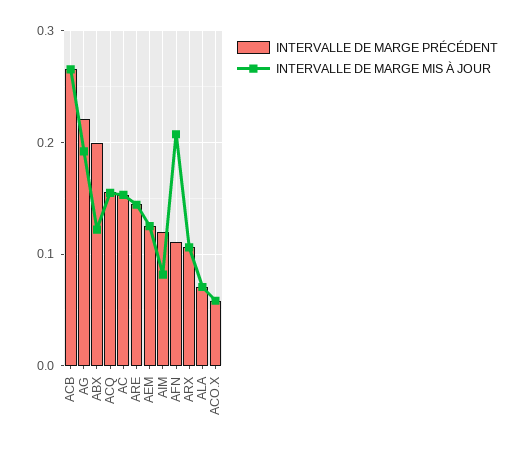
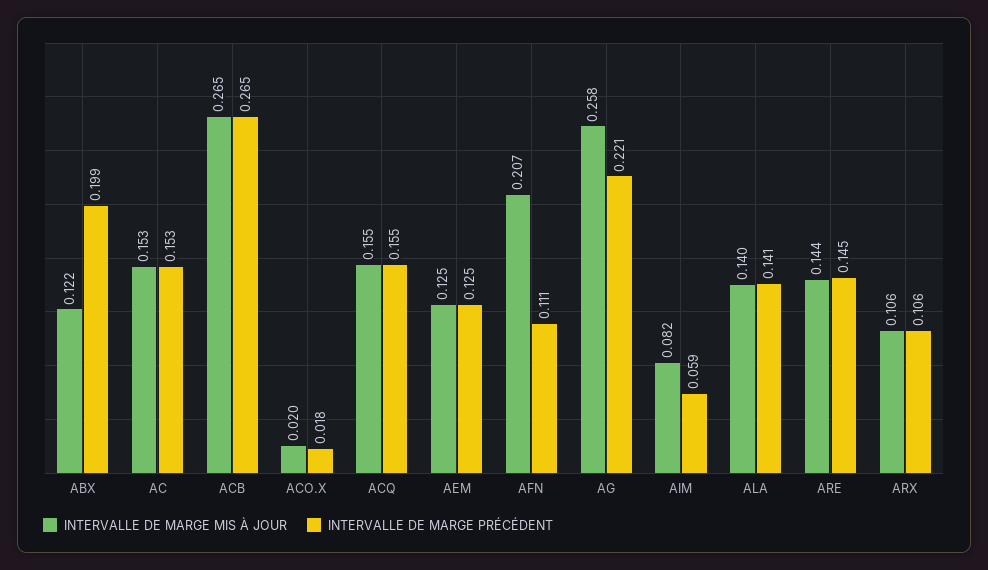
INTERVALLE DE MARGE MIS À JOUR, AG: 0.19 -> 0.258
INTERVALLE DE MARGE PRÉCÉDENT, AIM: 0.12 -> 0.059
INTERVALLE DE MARGE PRÉCÉDENT, ALA: 0.07 -> 0.141
INTERVALLE DE MARGE MIS À JOUR, ALA: 0.07 -> 0.14
INTERVALLE DE MARGE PRÉCÉDENT, ACO.X: 0.06 -> 0.018
INTERVALLE DE MARGE MIS À JOUR, ACO.X: 0.06 -> 0.02

